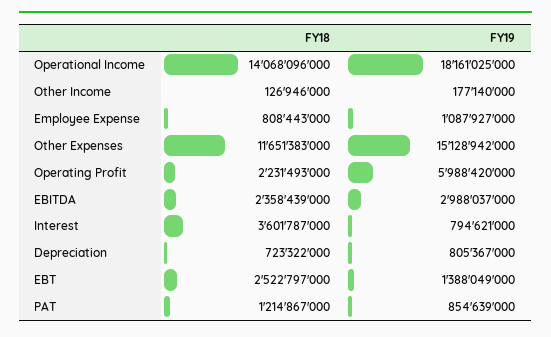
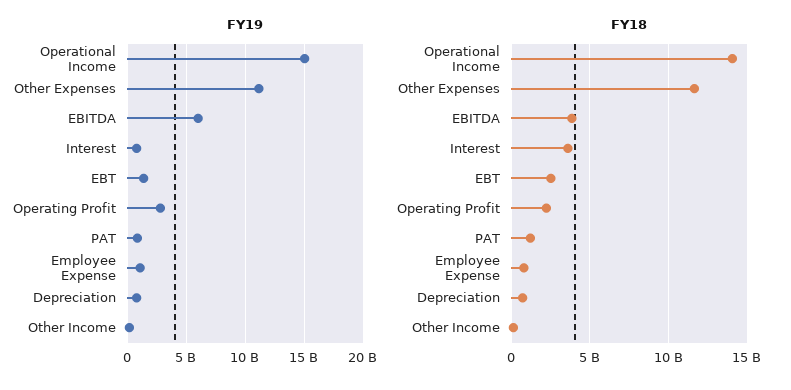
FY19, Operational Income: 18161025000 -> 15000000000
FY19, Other Expenses: 15128942000 -> 11000000000
FY19, Operating Profit: 5988420000 -> 3000000000
FY18, EBITDA: 2358439000 -> 4000000000
FY19, EBITDA: 2988037000 -> 6000000000

